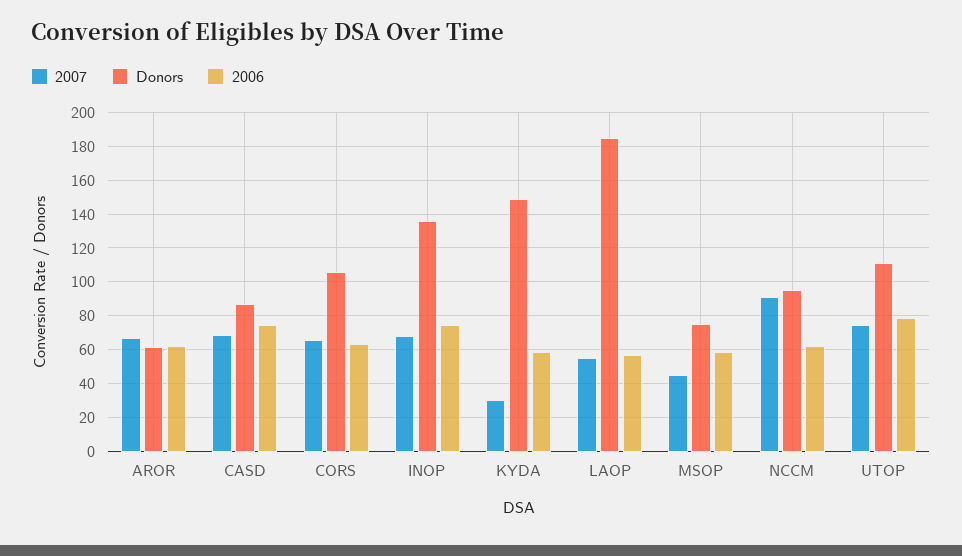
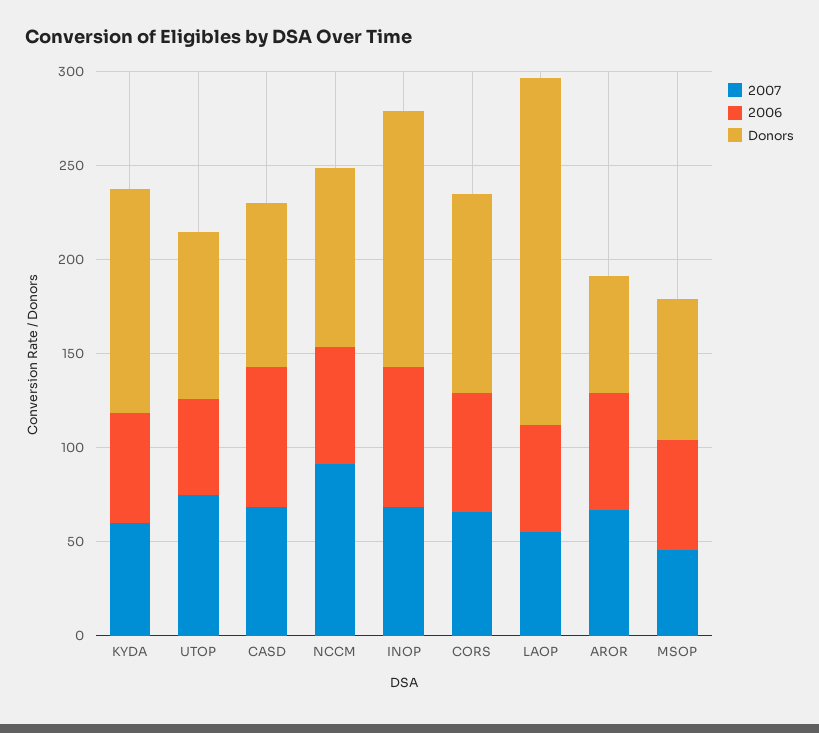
2007, KYDA: 30 -> 60
Donors, KYDA: 150 -> 120
Donors, UTOP: 110 -> 90
2006, UTOP: 80 -> 50

